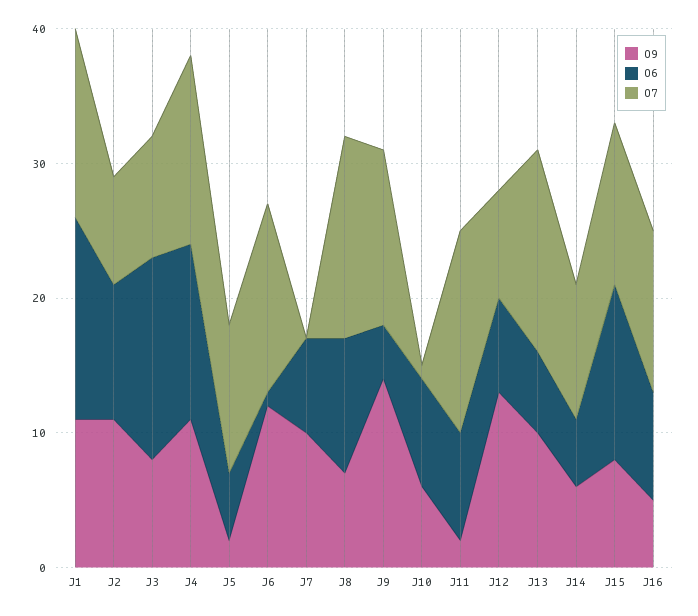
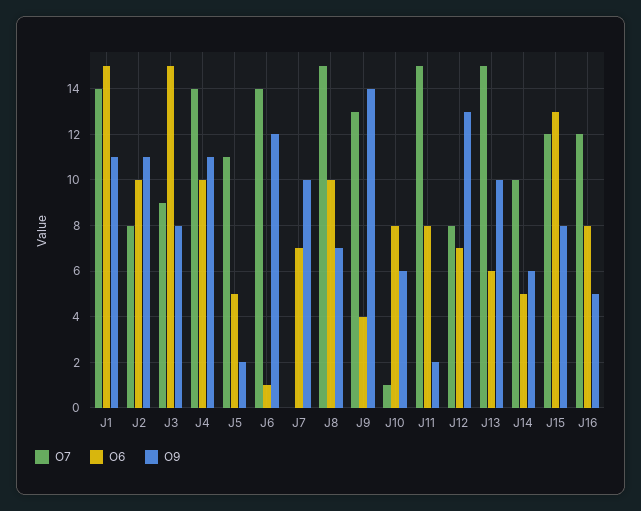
O6, J4: 13 -> 10

